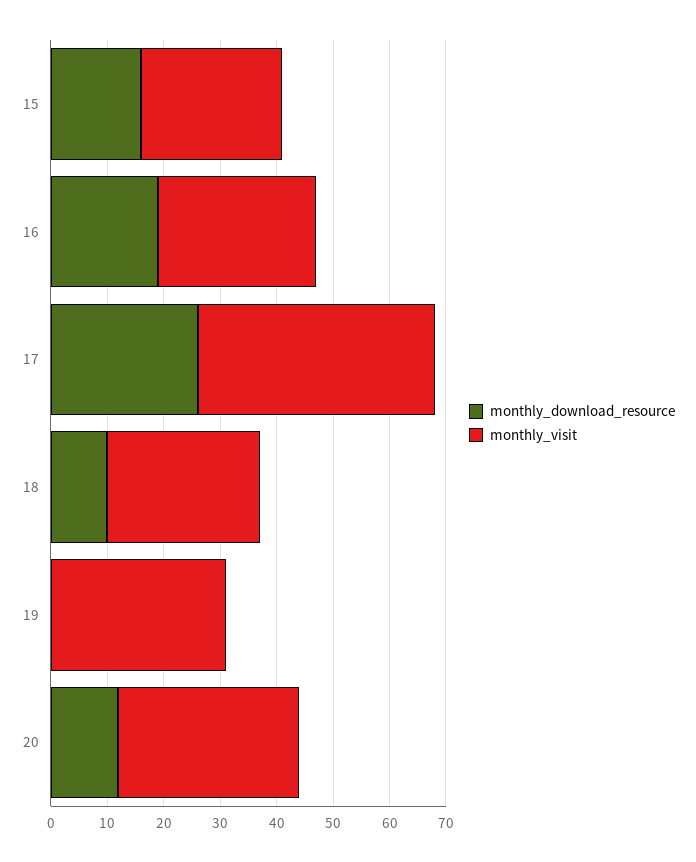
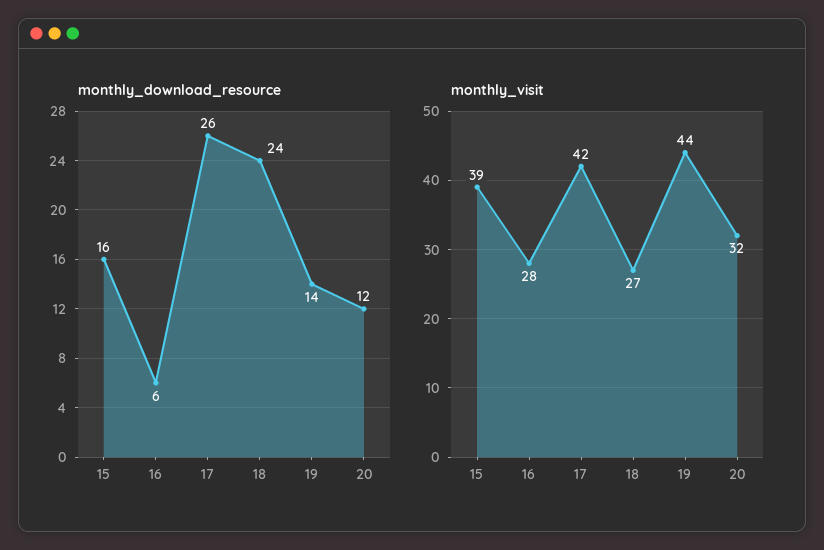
monthly_visit, 15: 25 -> 39
monthly_download_resource, 16: 20 -> 6
monthly_download_resource, 18: 10 -> 24
monthly_download_resource, 19: 0 -> 14
monthly_visit, 19: 30 -> 44

